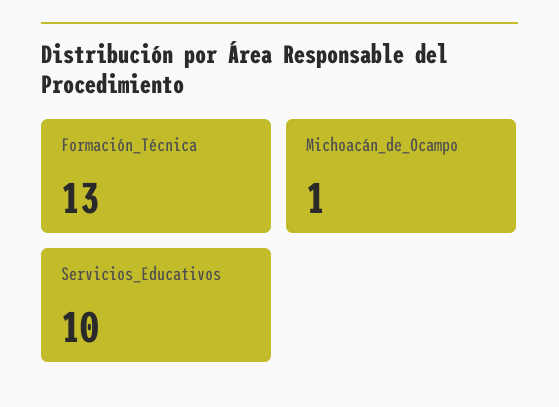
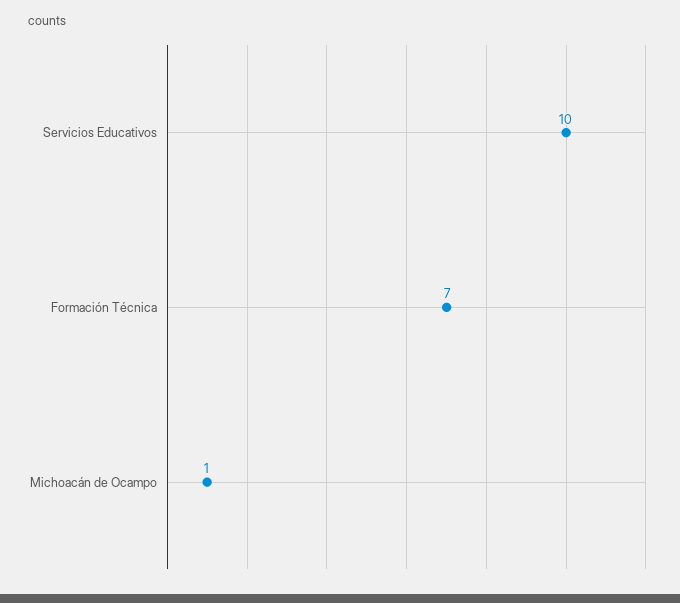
Formación_Técnica: 13 -> 7

